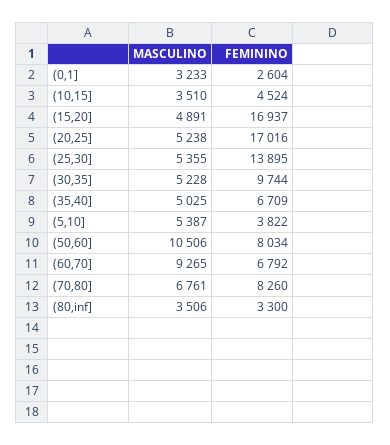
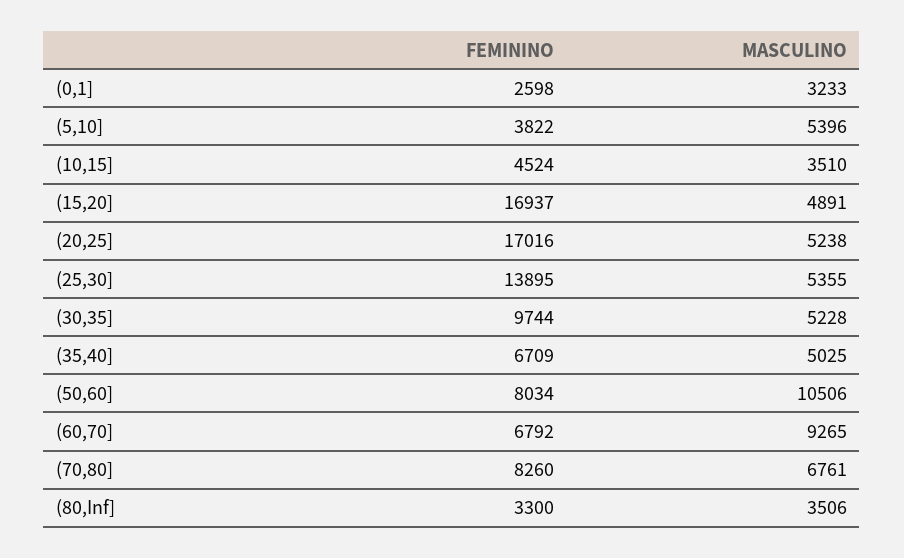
FEMININO, (0,1]: 2604 -> 2598
MASCULINO, (5,10]: 5387 -> 5396

